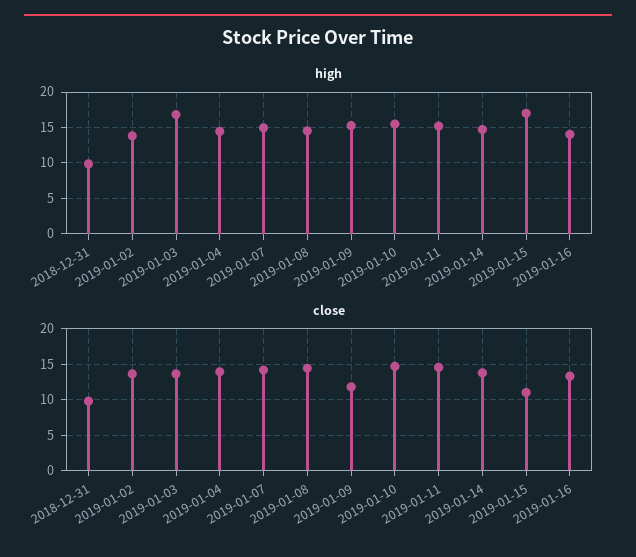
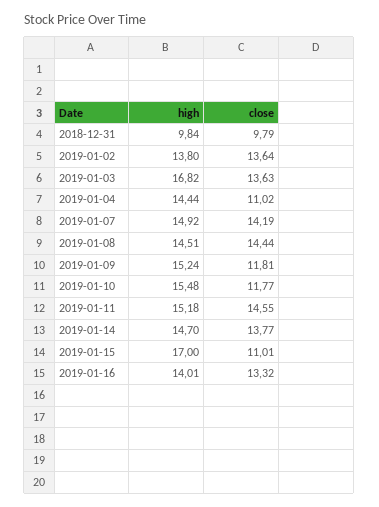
close, 2019-01-04: 14 -> 11.02
close, 2019-01-10: 15 -> 11.77

